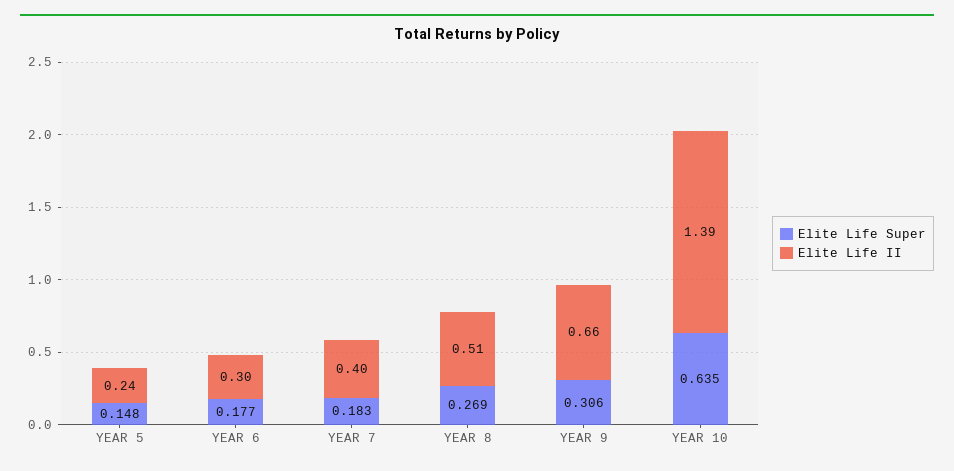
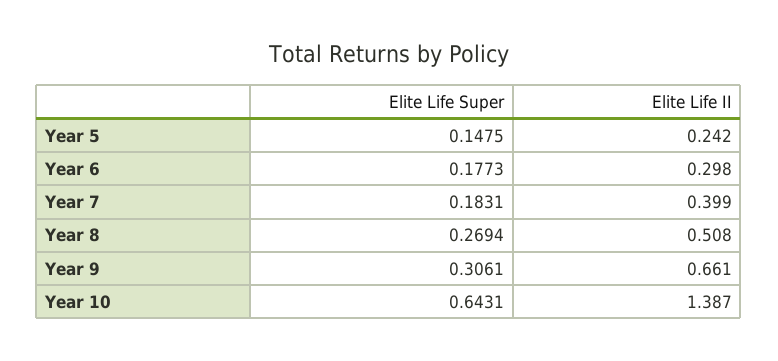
Elite Life Super, YEAR 10: 0.635 -> 0.6431

